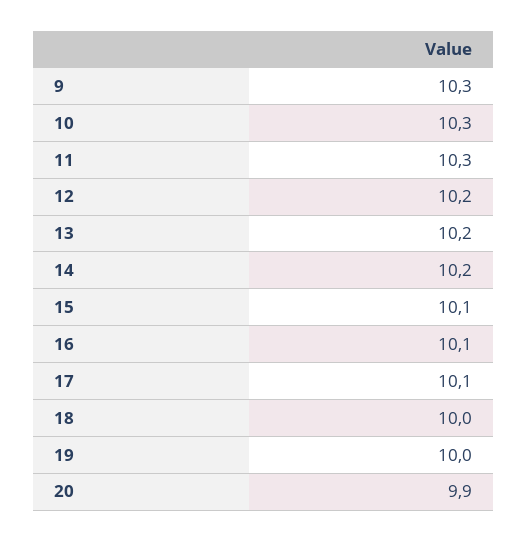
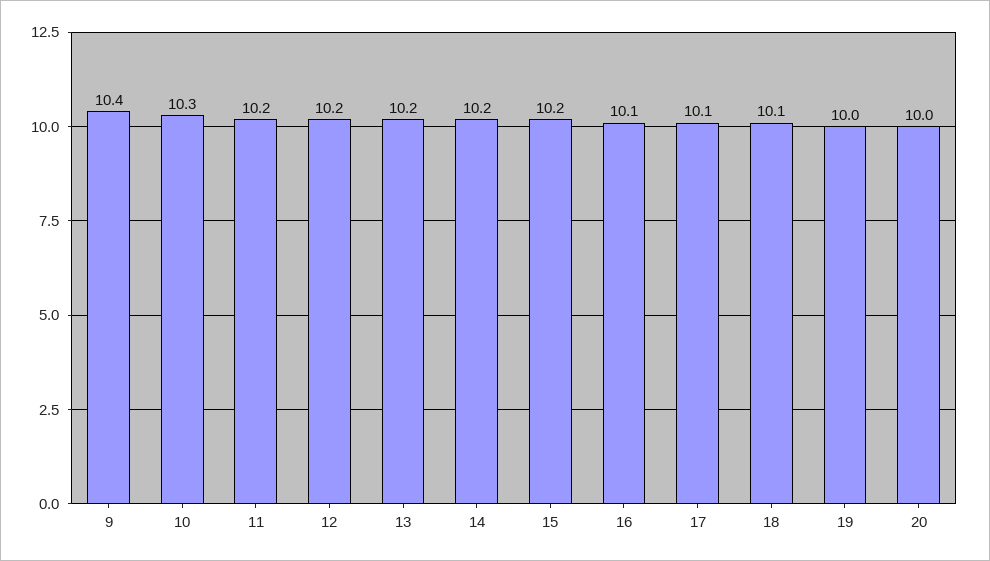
9: 10.3 -> 10.4
11: 10.3 -> 10.2
15: 10.1 -> 10.2
18: 10 -> 10.1
20: 9.9 -> 10

